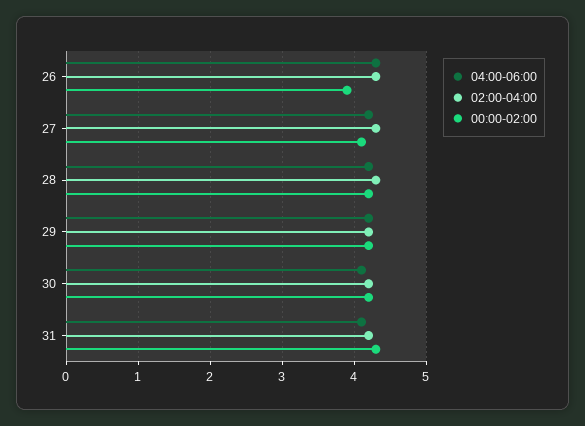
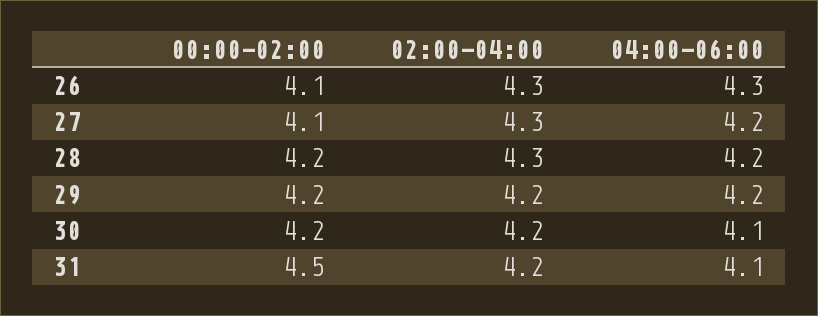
00:00-02:00, 26: 3.9 -> 4.1
00:00-02:00, 31: 4.3 -> 4.5

